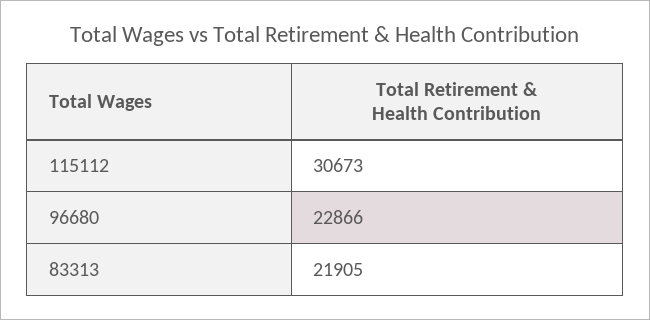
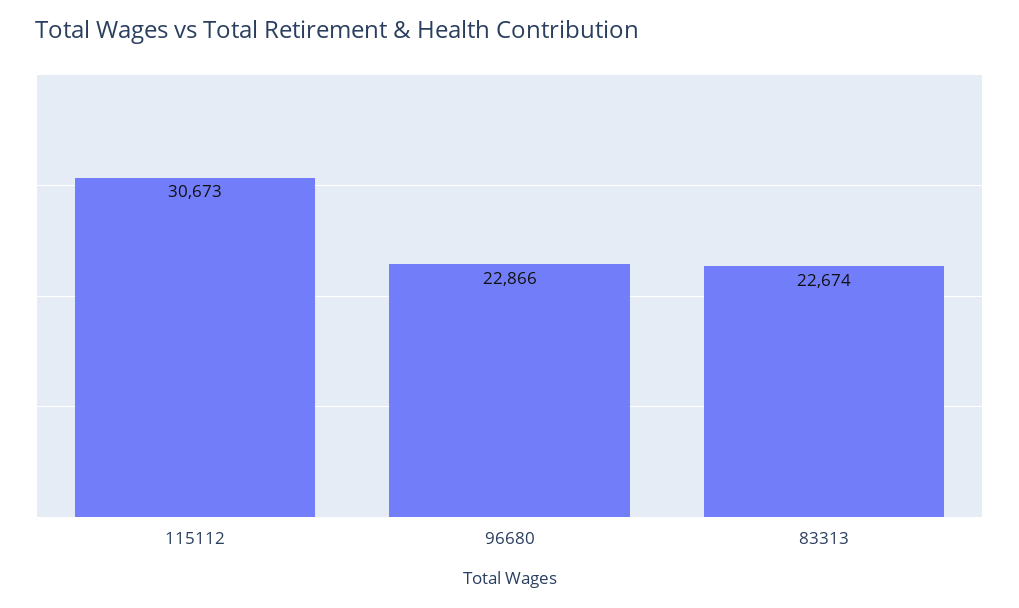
83313: 21905 -> 22674

